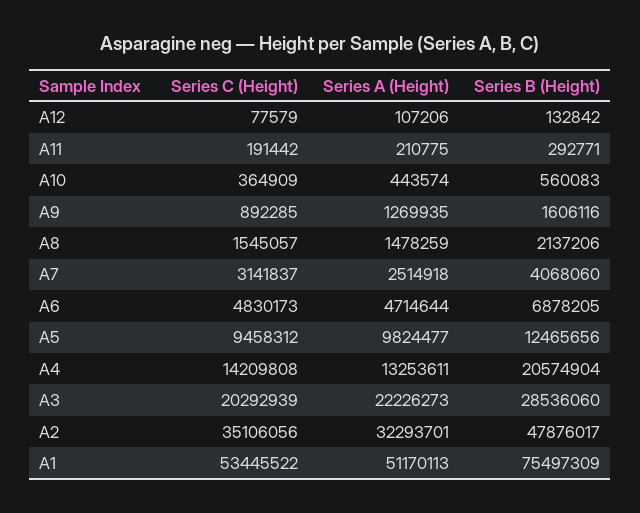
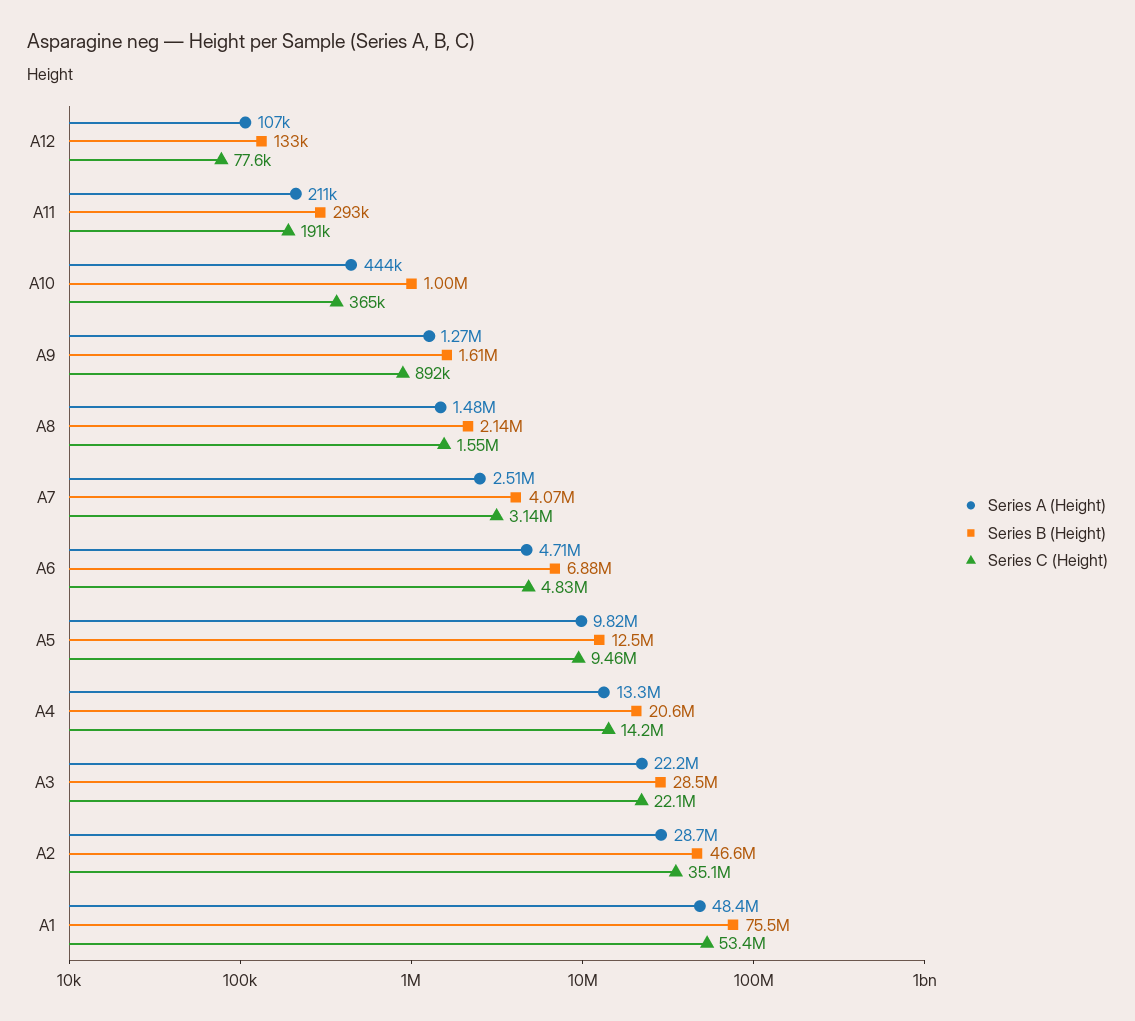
Series B (Height), A10: 560083 -> 1000000
Series C (Height), A3: 20292939 -> 22100000
Series A (Height), A2: 32293701 -> 28700000
Series B (Height), A2: 47876017 -> 46600000
Series A (Height), A1: 51170113 -> 48400000

